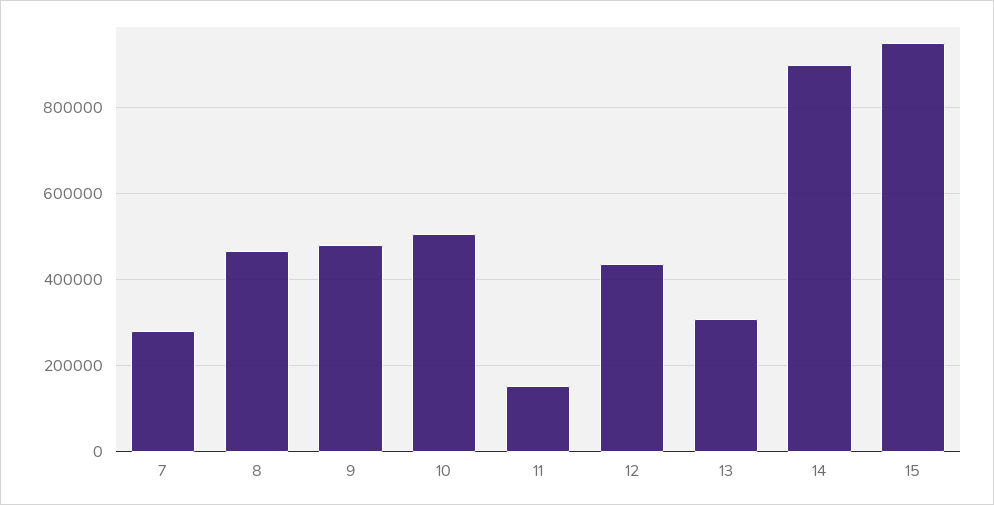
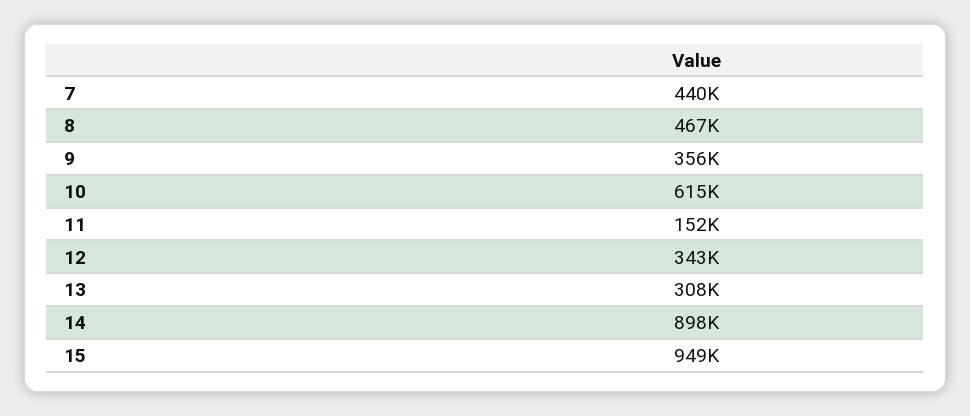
7: 280000 -> 440000
9: 480000 -> 356000
10: 500000 -> 615000
12: 440000 -> 343000

